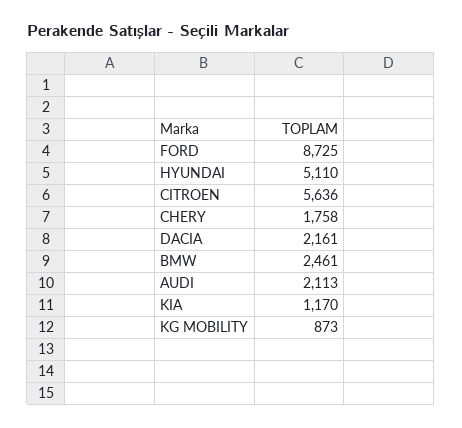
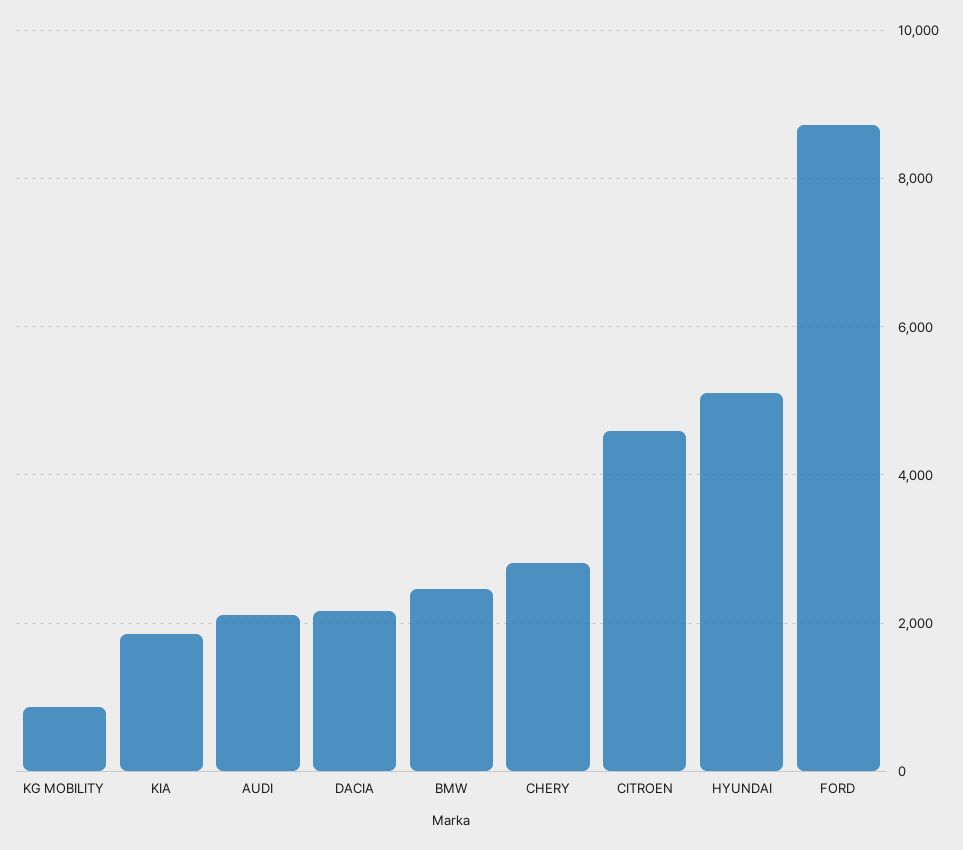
CITROEN: 5636 -> 4600
CHERY: 1758 -> 2800
KIA: 1170 -> 1800

